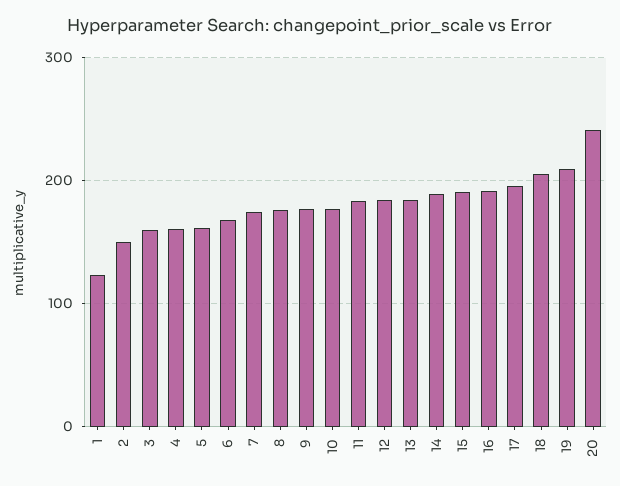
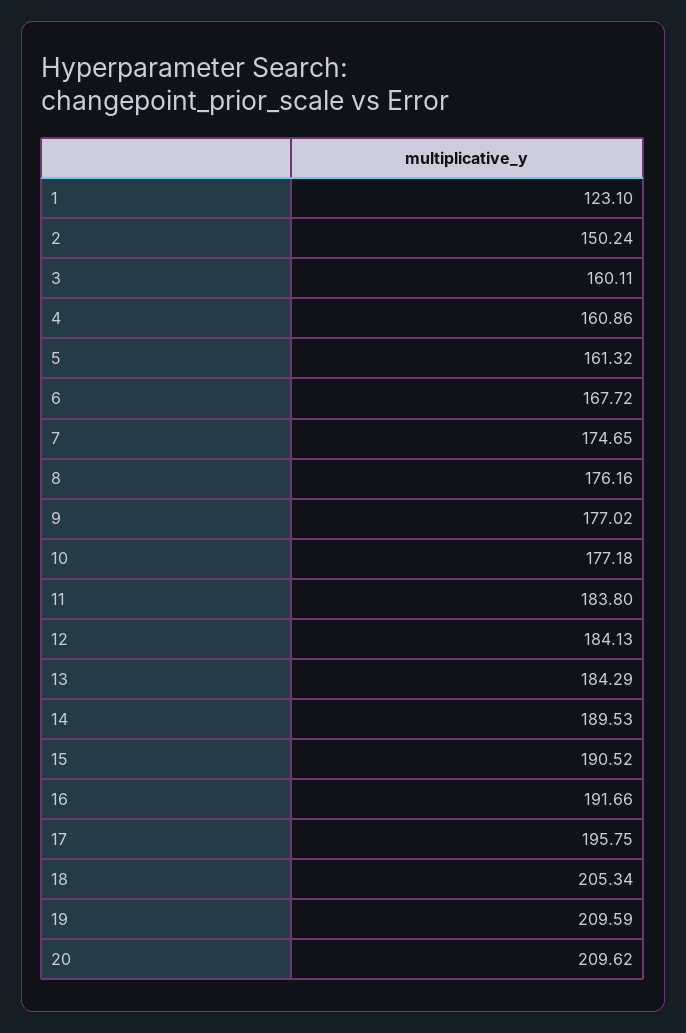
20: 240 -> 209.62

